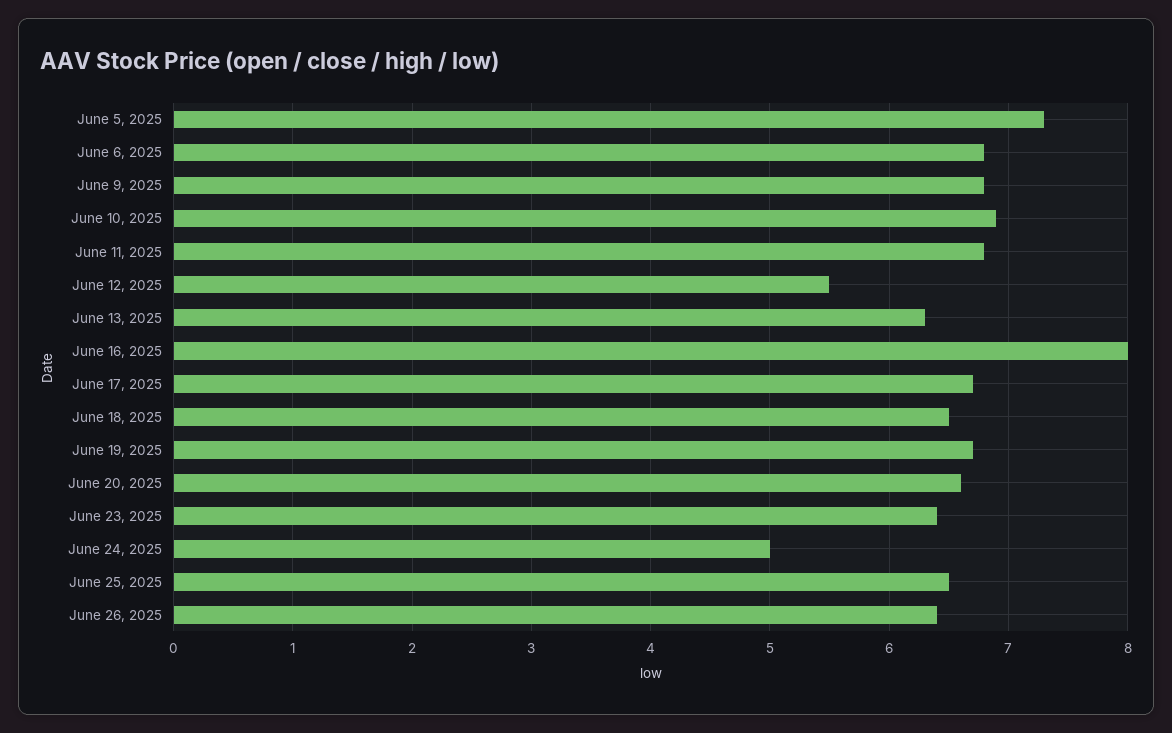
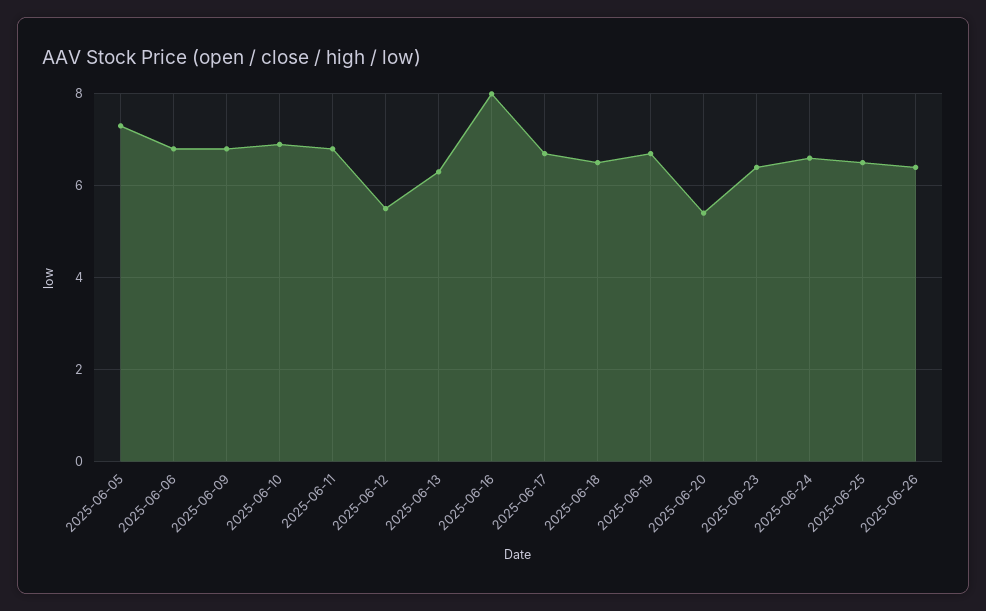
June 20, 2025: 6.6 -> 5.5
June 24, 2025: 5 -> 6.5

